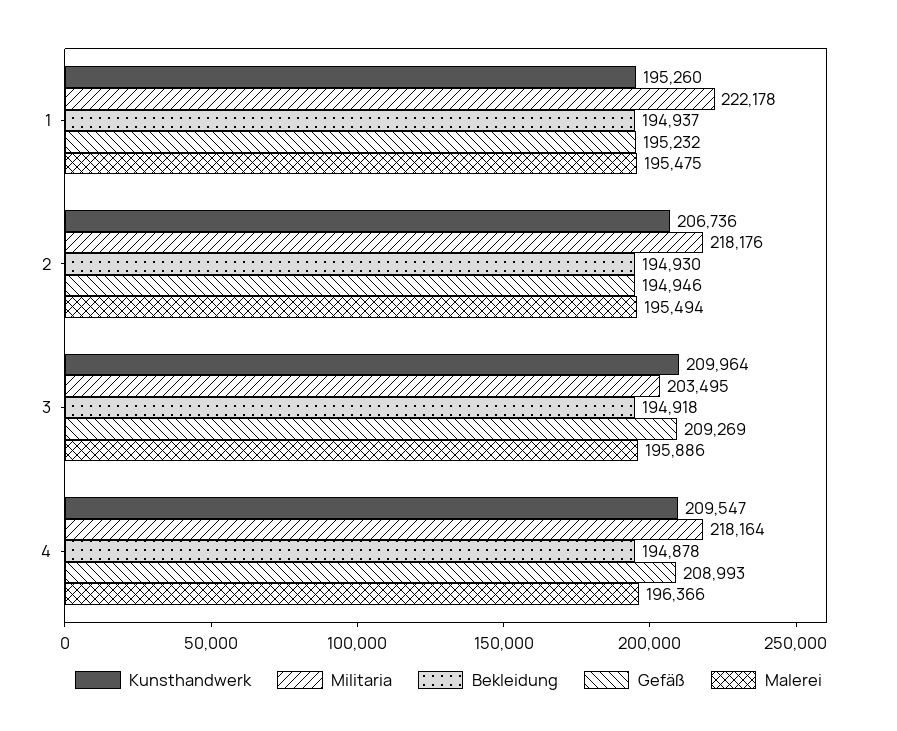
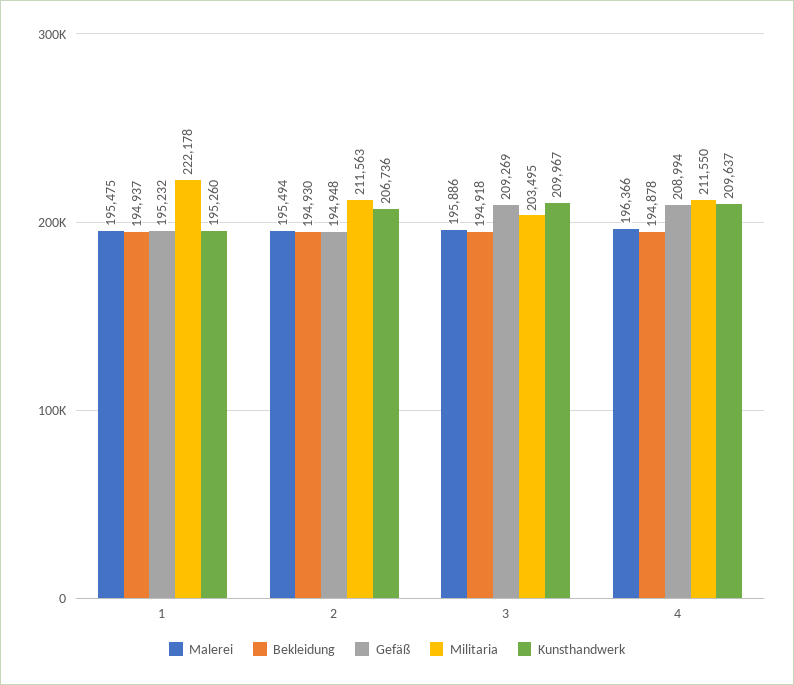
Militaria, 2: 218176 -> 211563
Gefäß, 2: 194946 -> 194948
Kunsthandwerk, 3: 209964 -> 209967
Kunsthandwerk, 4: 209547 -> 209637
Militaria, 4: 218164 -> 211550
Gefäß, 4: 208993 -> 208994

